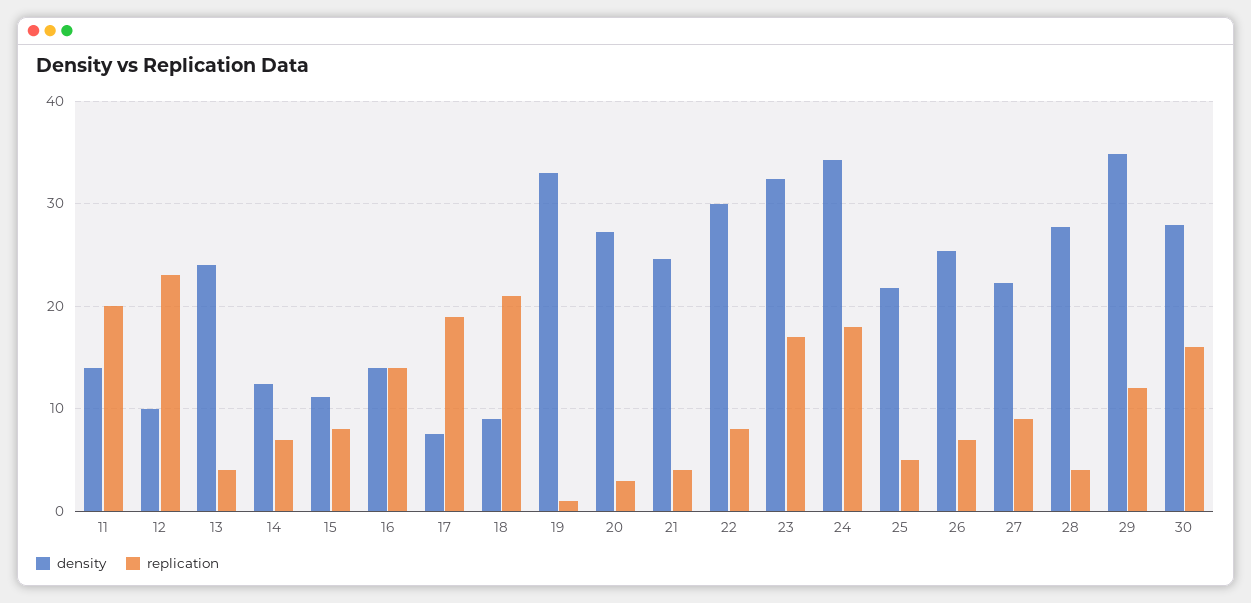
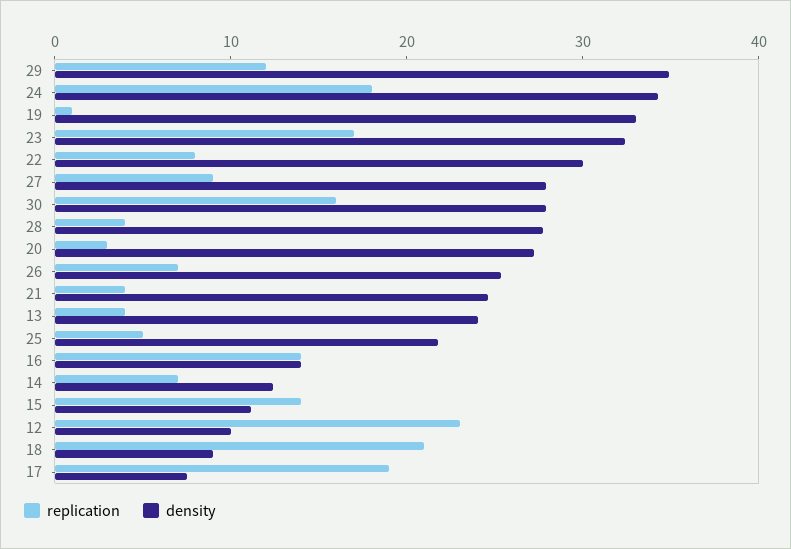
density, 11: 14 -> none
replication, 11: 20 -> none
replication, 15: 8 -> 14
density, 27: 22 -> 28

